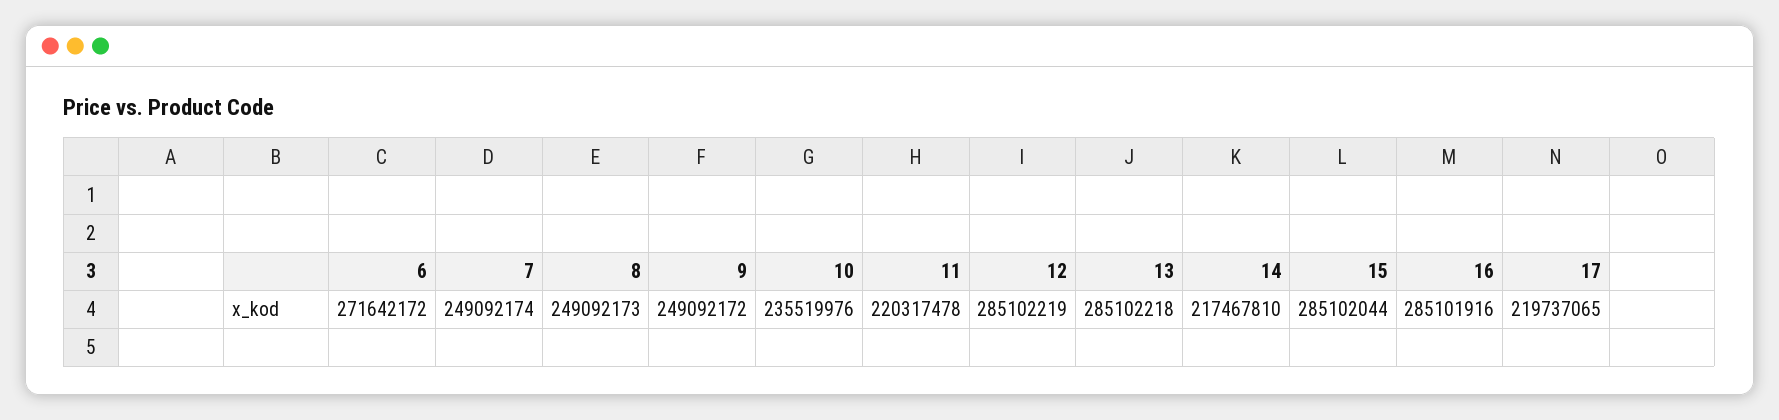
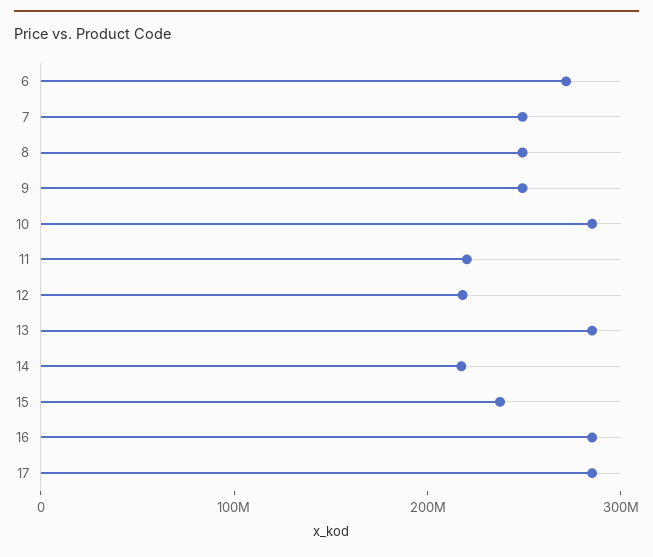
10: 235519976 -> 280000000
12: 285102219 -> 220000000
15: 285102044 -> 240000000
17: 219737065 -> 280000000

